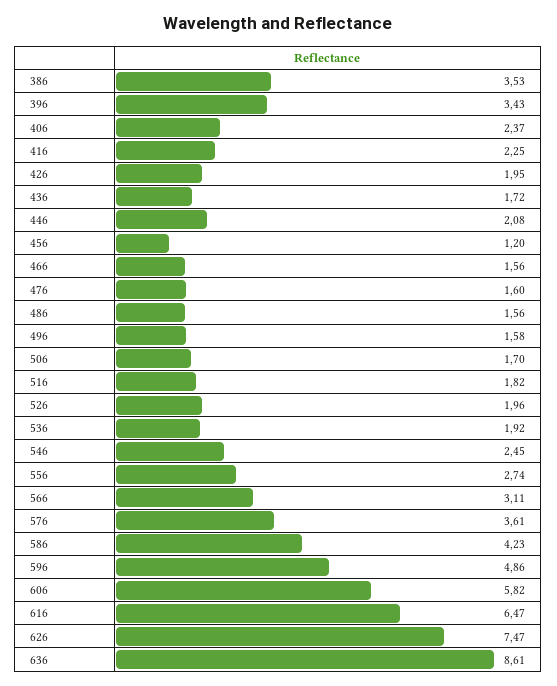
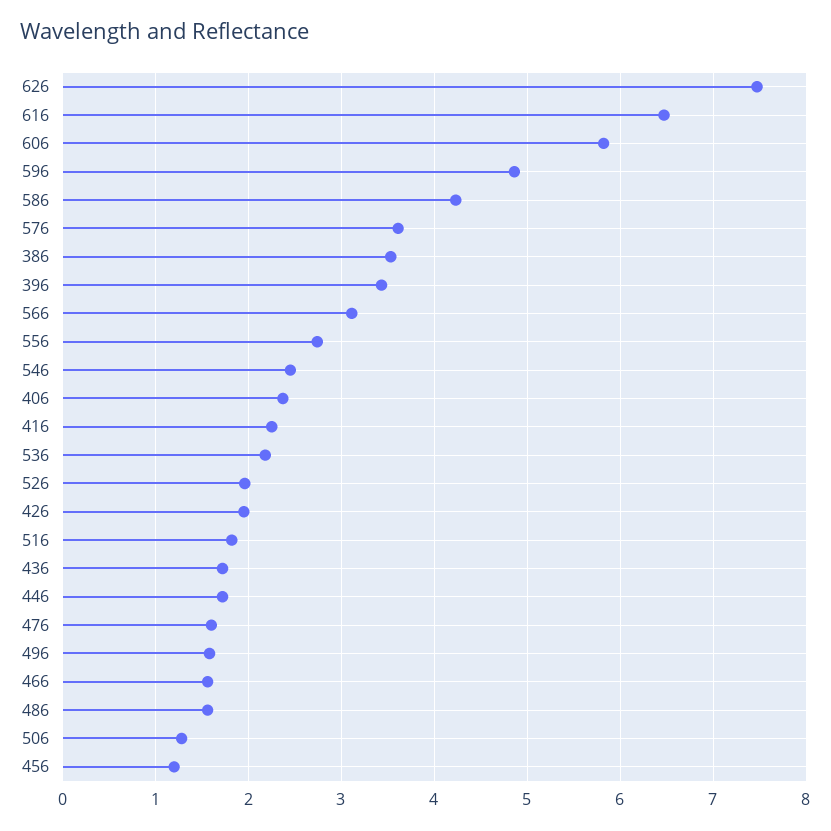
446: 2.08 -> 1.7
506: 1.7 -> 1.3
536: 1.92 -> 2.2
636: 8.61 -> none

